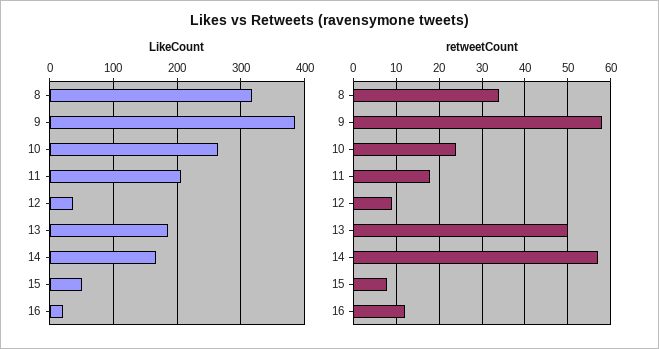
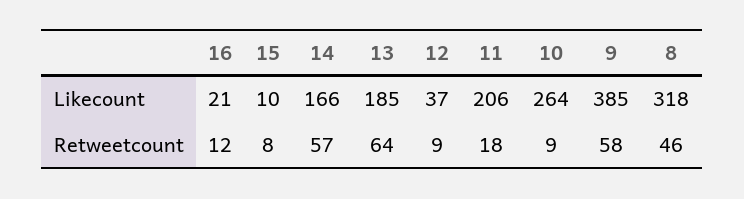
LikeCount, 15: 50 -> 10
retweetCount, 8: 35 -> 46
retweetCount, 10: 25 -> 9
retweetCount, 13: 50 -> 64

